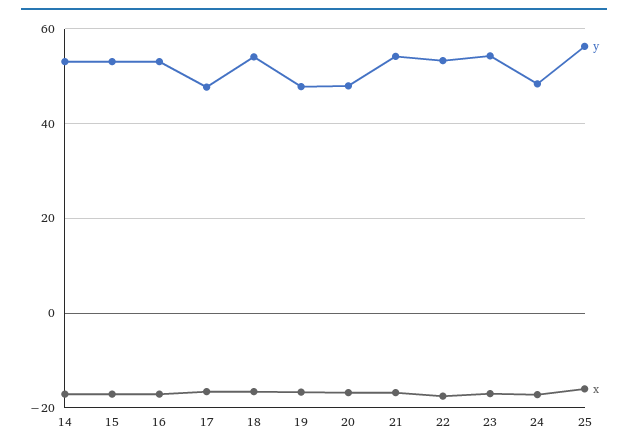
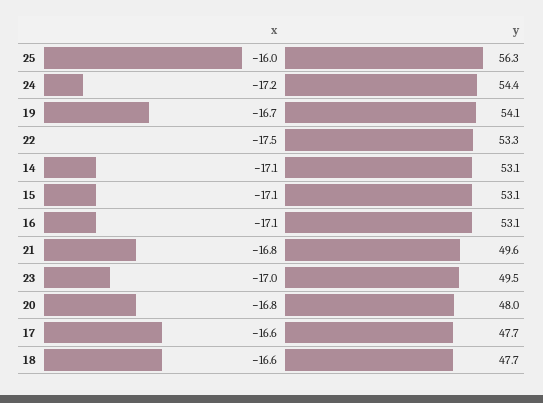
y, 18: 54 -> 47.7
y, 19: 48 -> 54.1
y, 21: 54 -> 49.6
y, 23: 54 -> 49.5
y, 24: 48 -> 54.4

